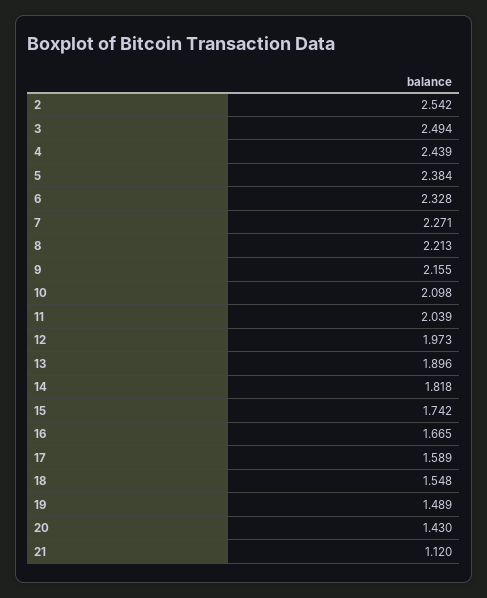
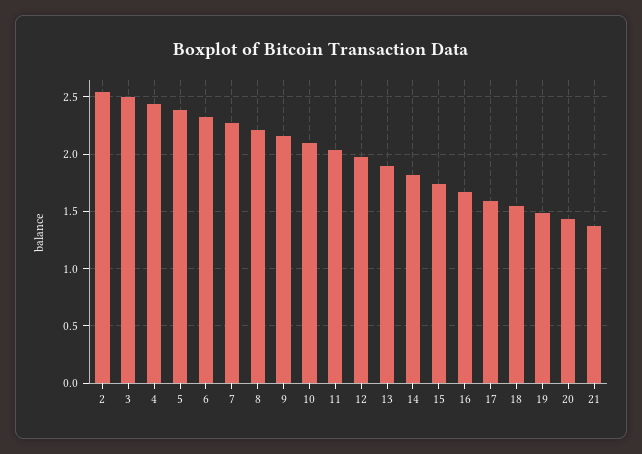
21: 1.12 -> 1.4

